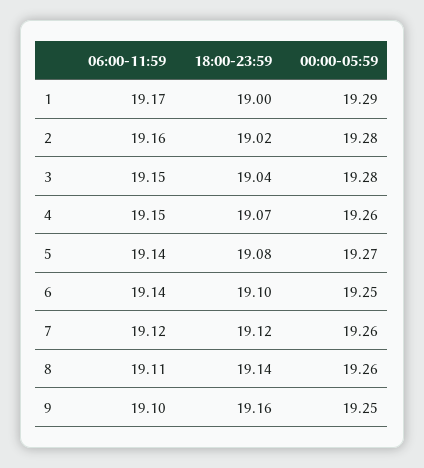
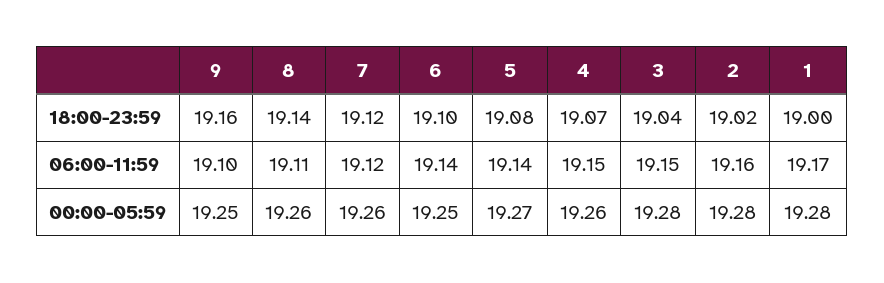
00:00-05:59, 1: 19.29 -> 19.28

